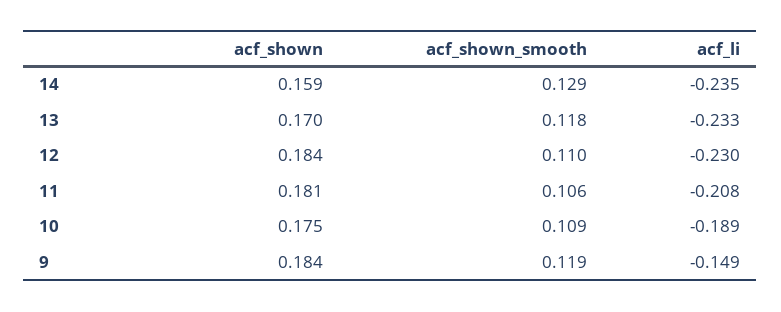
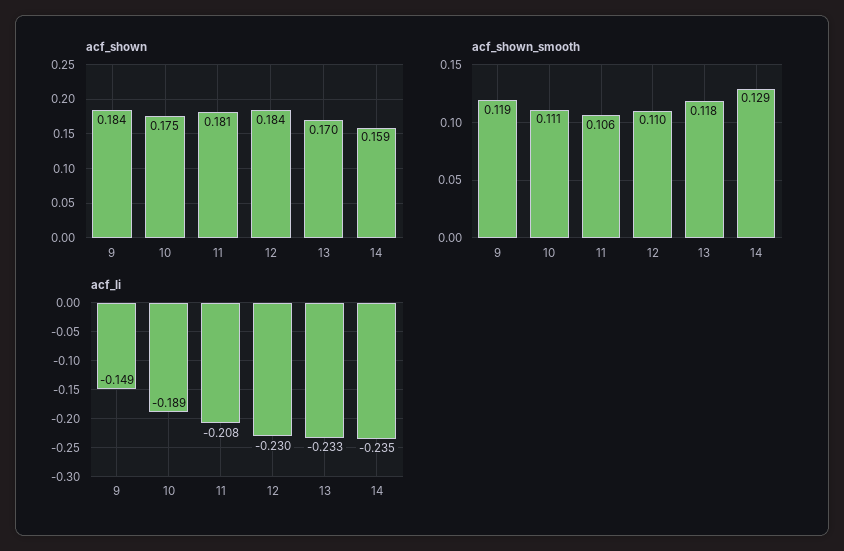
acf_shown_smooth, 10: 0.109 -> 0.111

